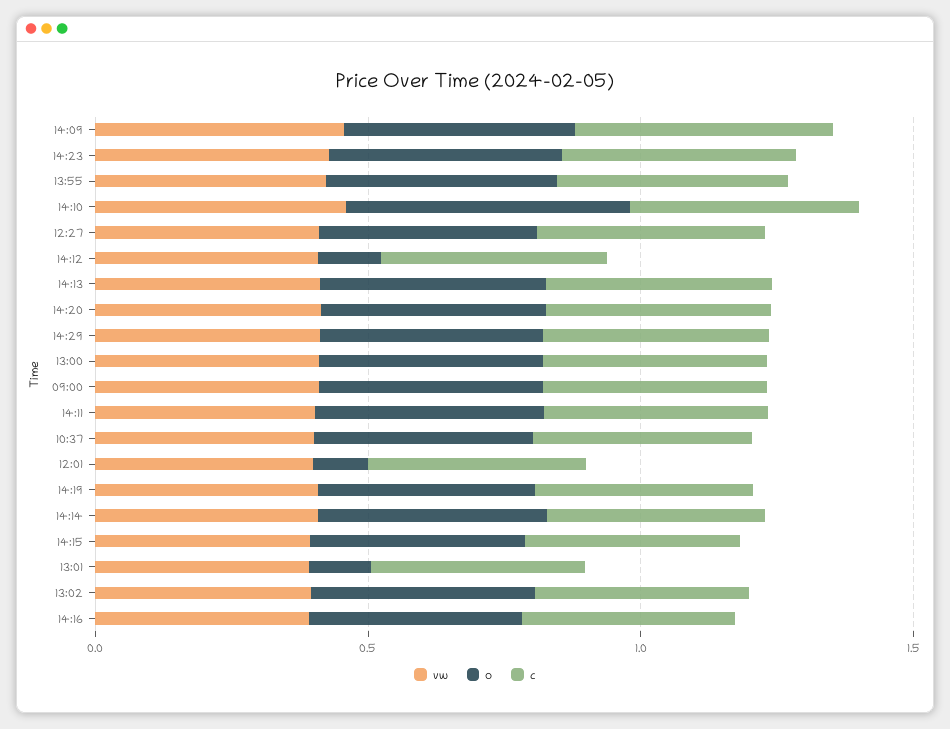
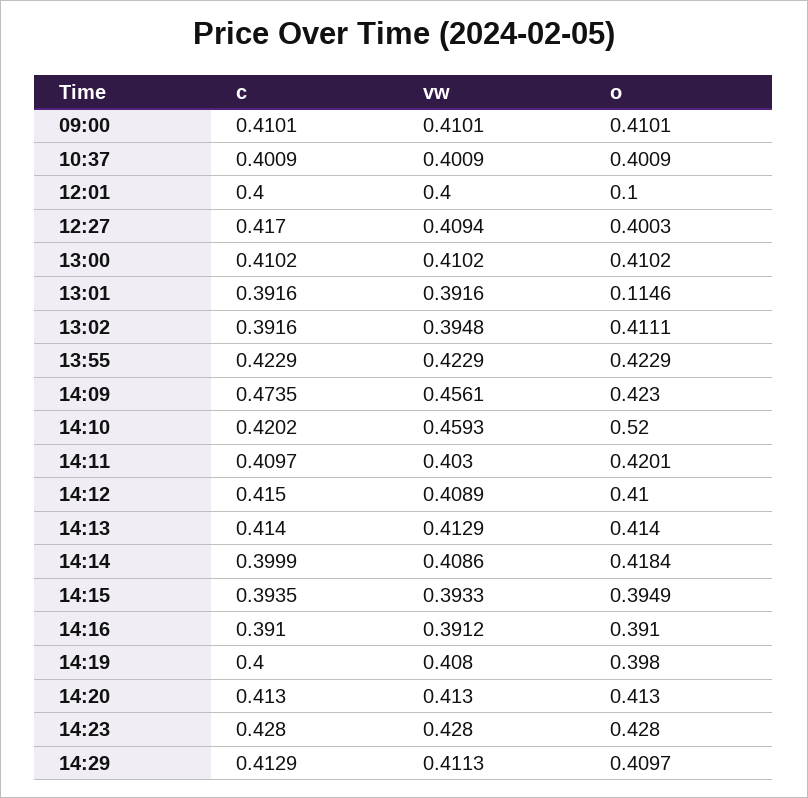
o, 14:12: 0.1 -> 0.41

